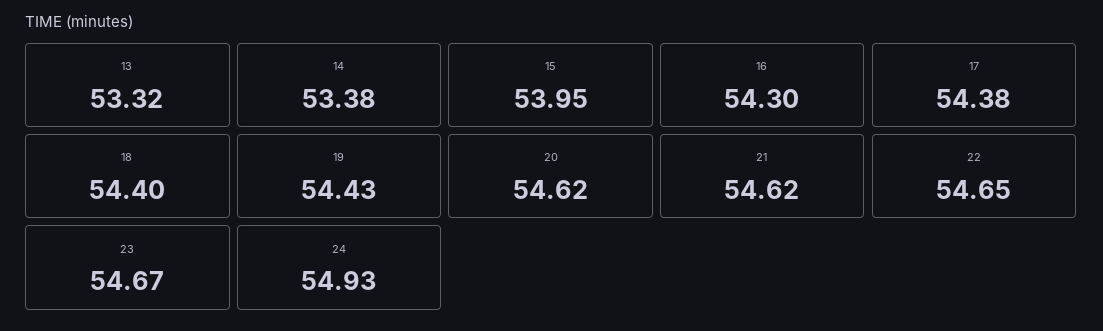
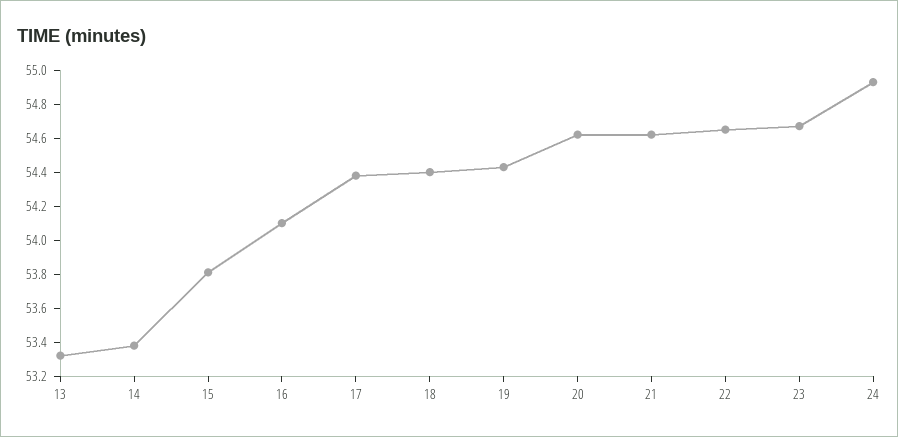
15: 53.95 -> 53.8
16: 54.3 -> 54.1

